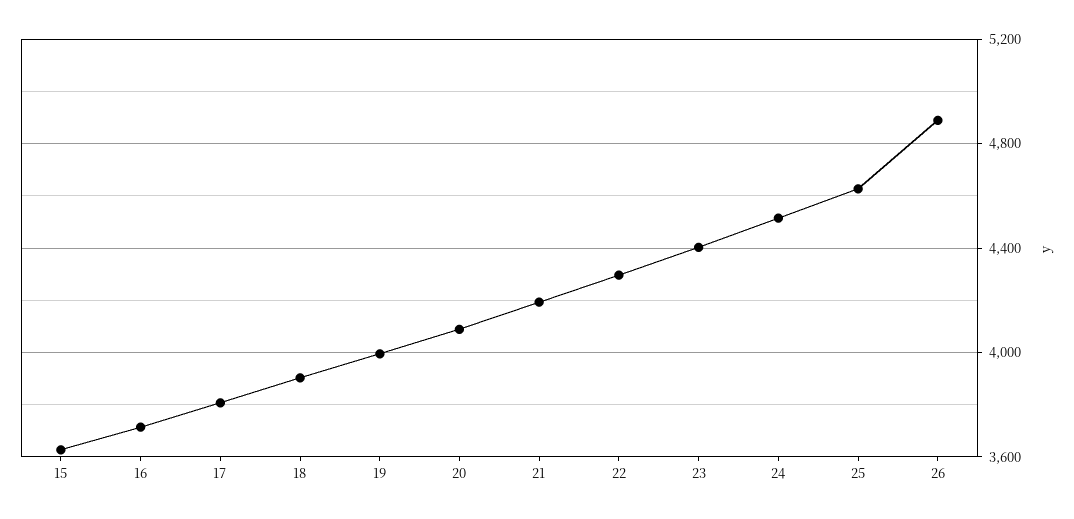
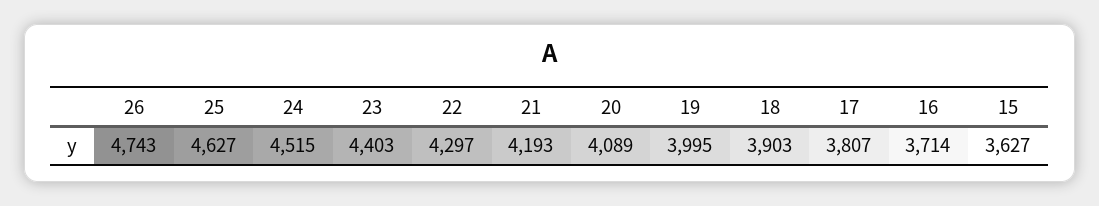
26: 4900 -> 4743

